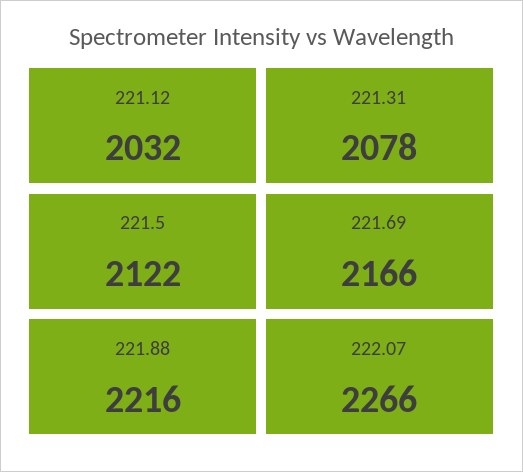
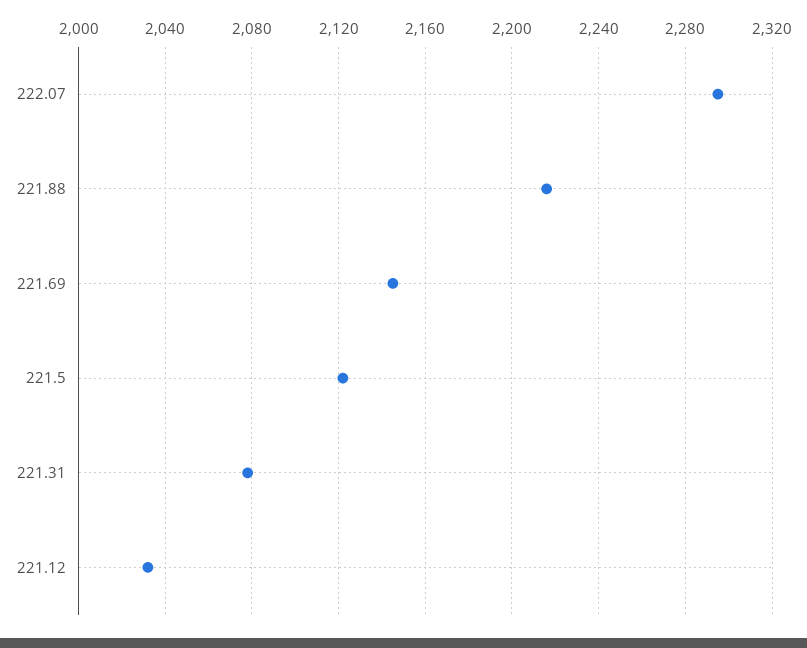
221.69: 2166 -> 2145
222.07: 2266 -> 2295

